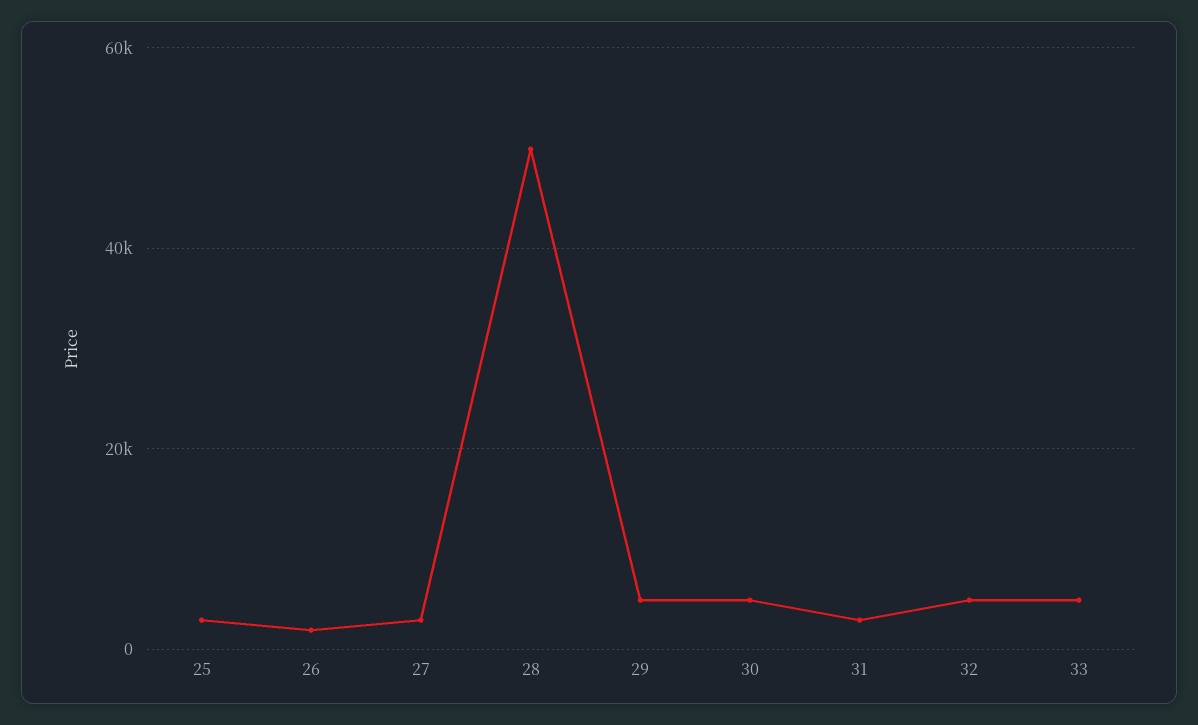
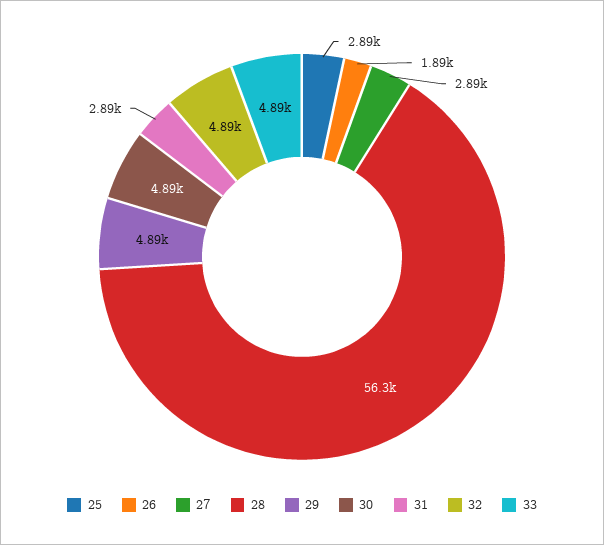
28: 50000 -> 56300

